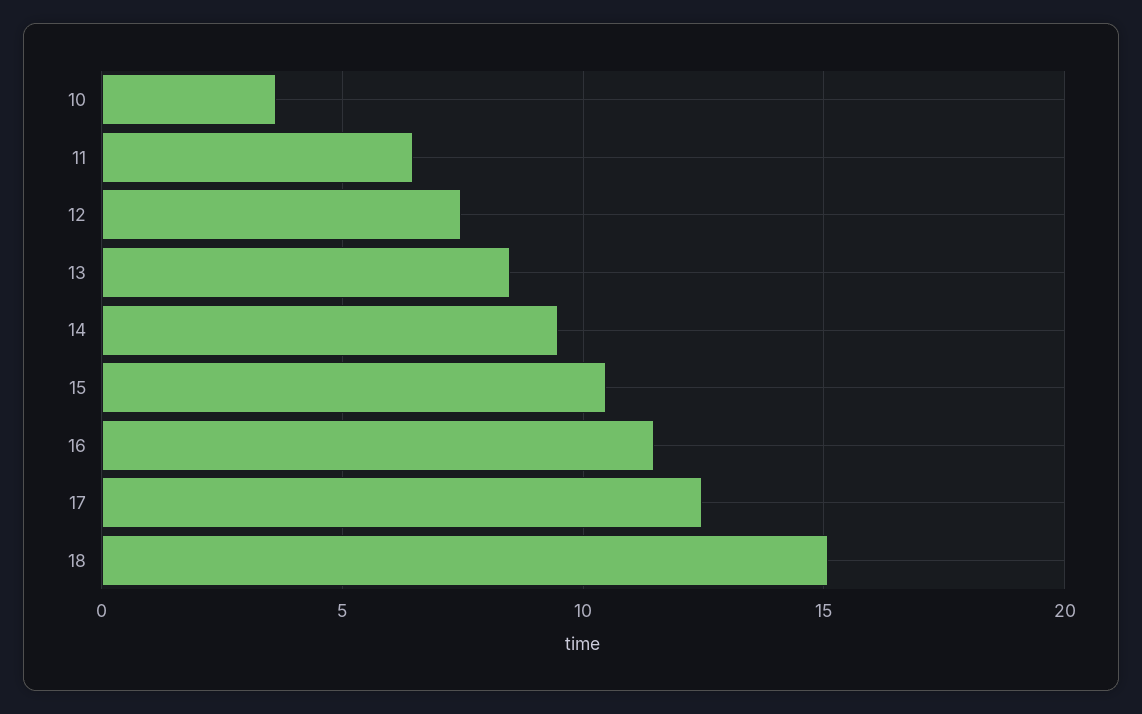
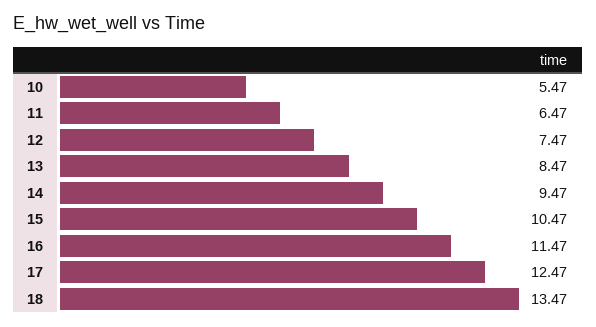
10: 3.5 -> 5.47
18: 15 -> 13.47

